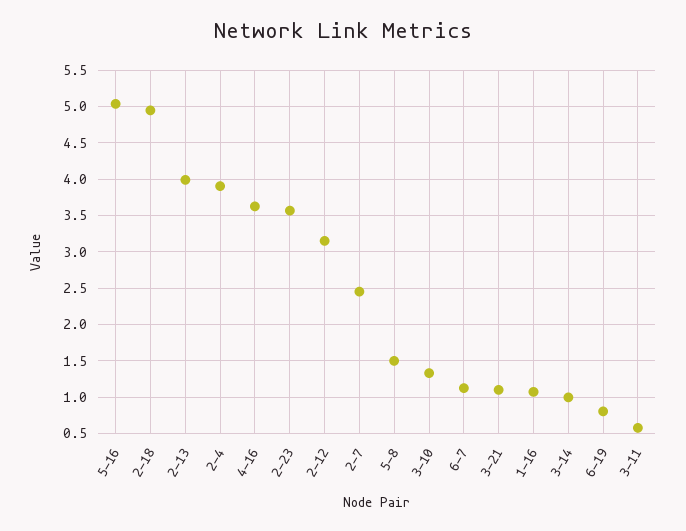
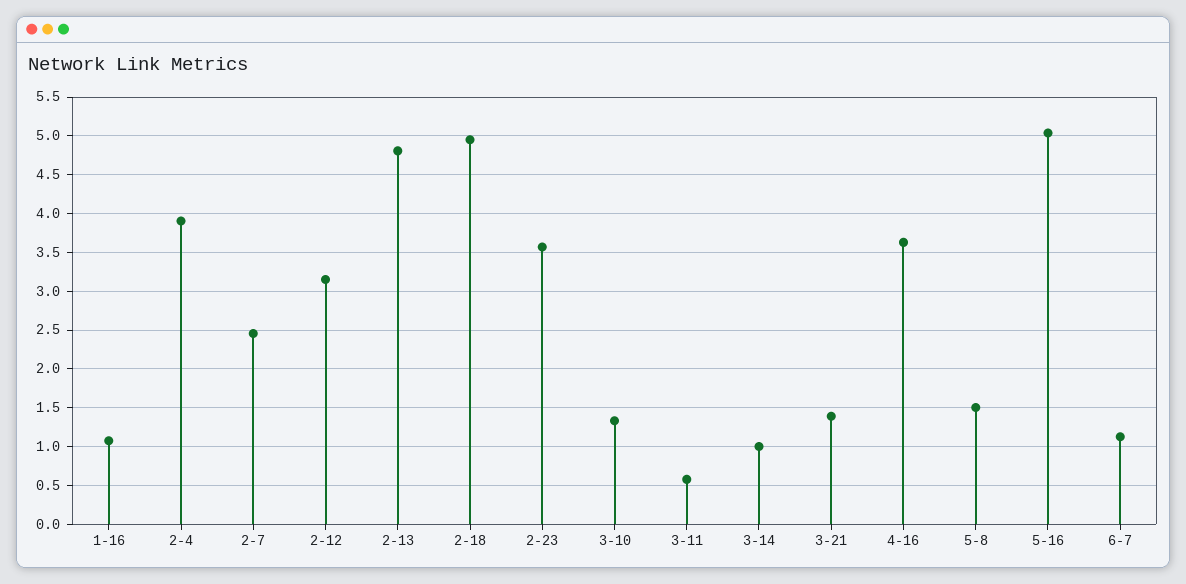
2-13: 4 -> 4.8
3-21: 1.1 -> 1.4
6-19: 0.8 -> none

